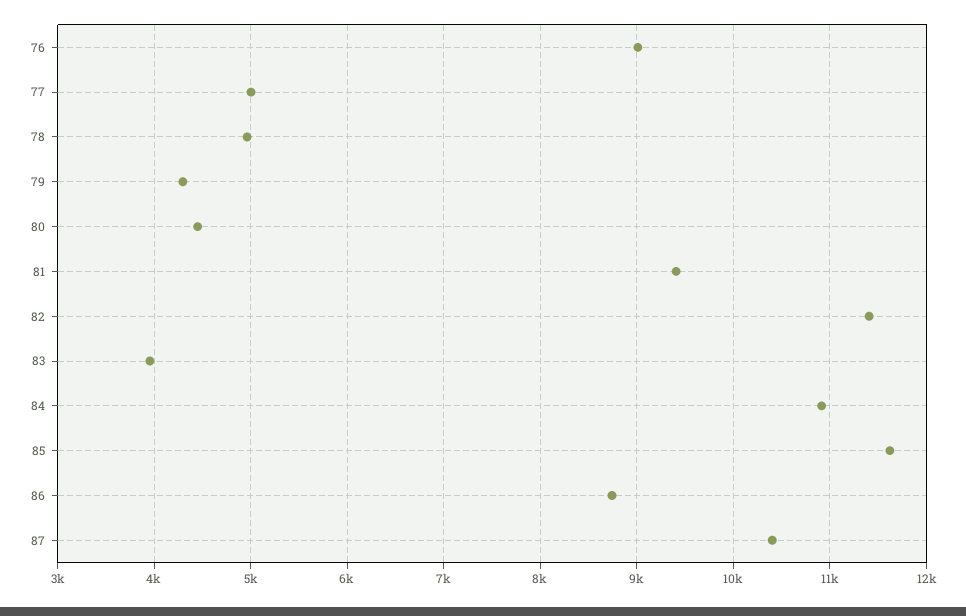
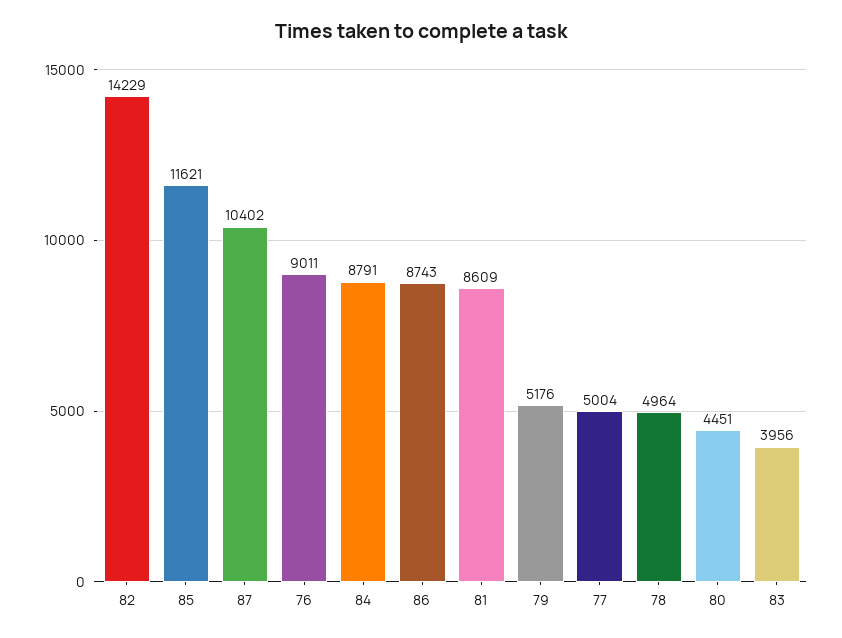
79: 4300 -> 5176
81: 9400 -> 8609
82: 11400 -> 14229
84: 10900 -> 8791

